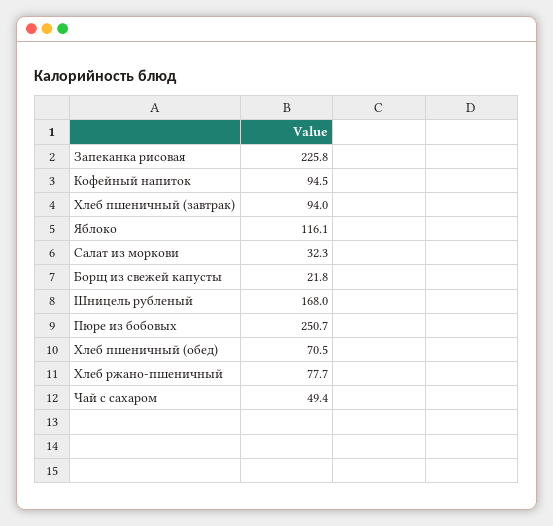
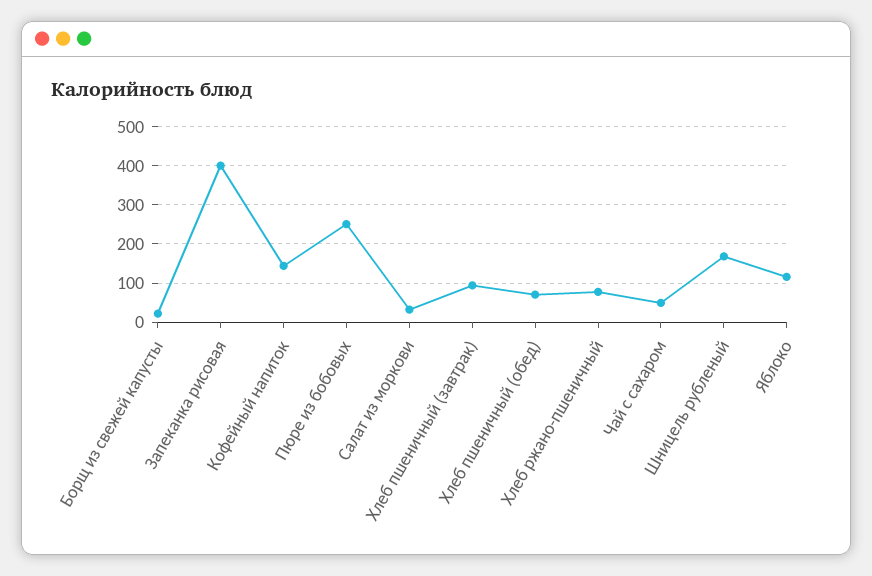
Запеканка рисовая: 225.8 -> 400
Кофейный напиток: 94.5 -> 140

